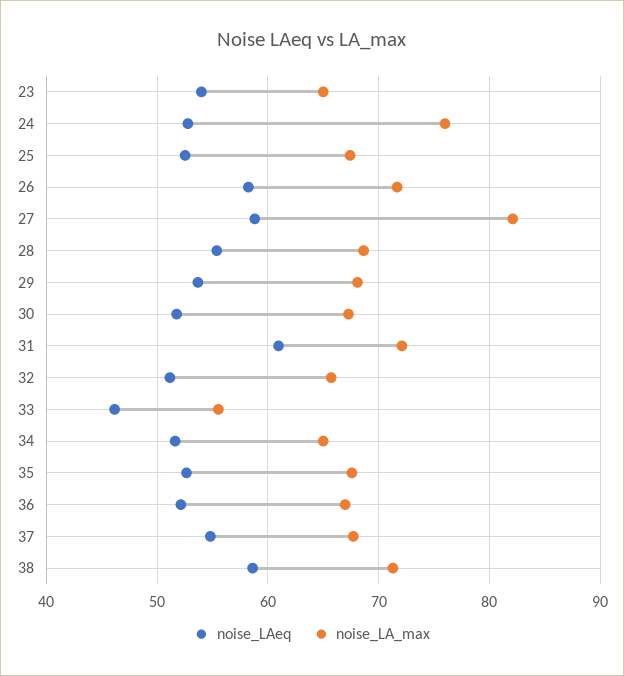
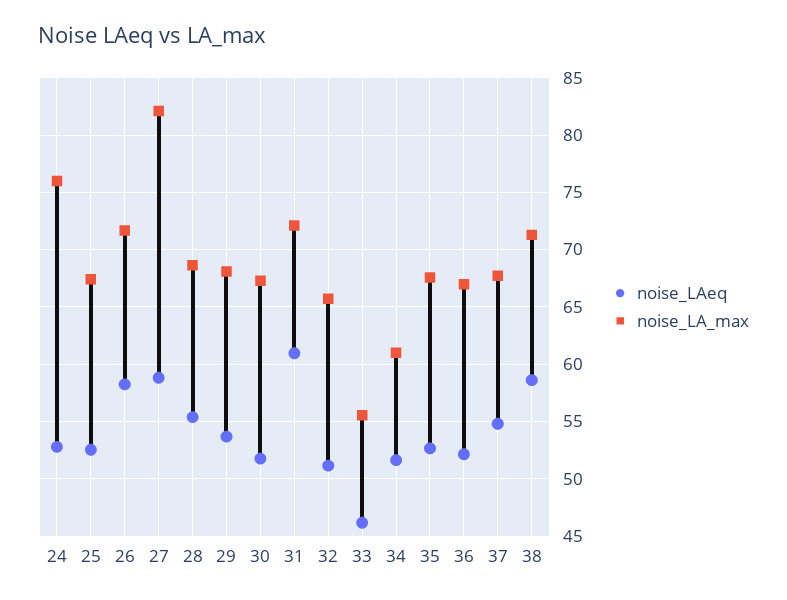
noise_LAeq, 23: 54 -> none
noise_LA_max, 23: 65 -> none
noise_LA_max, 34: 65 -> 61

